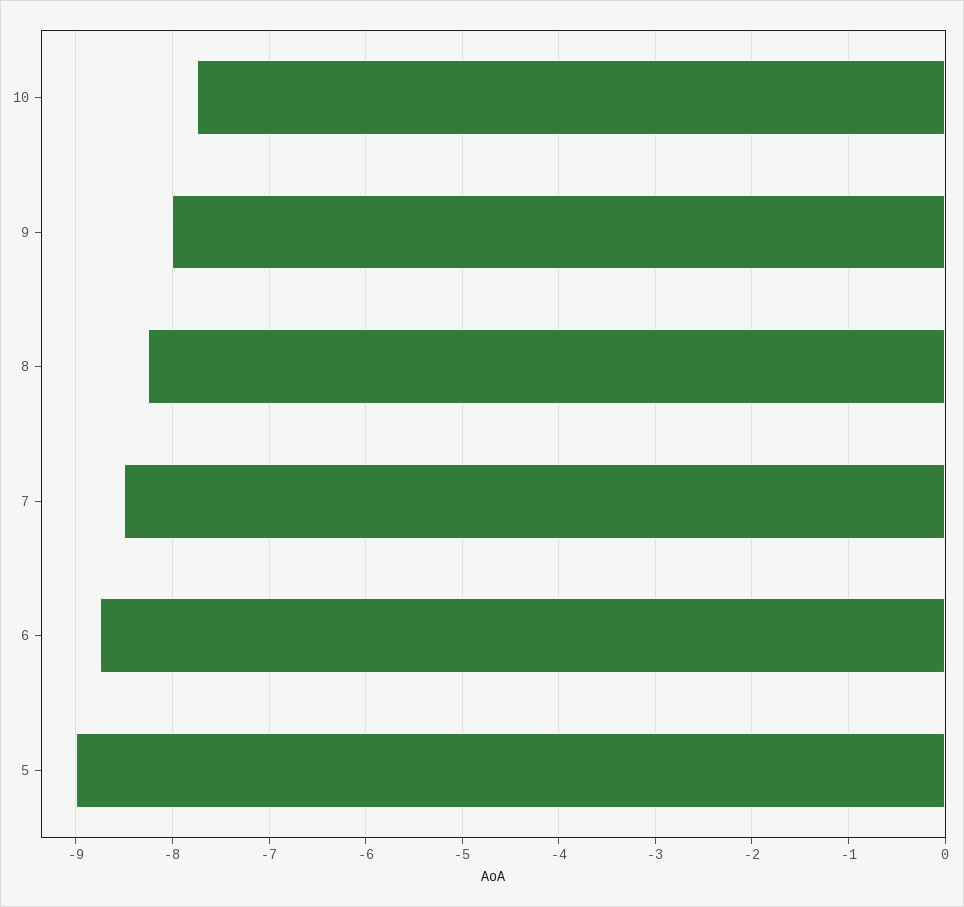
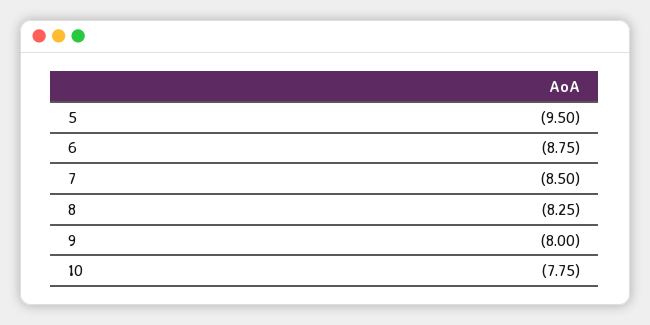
5: -9 -> -9.5

